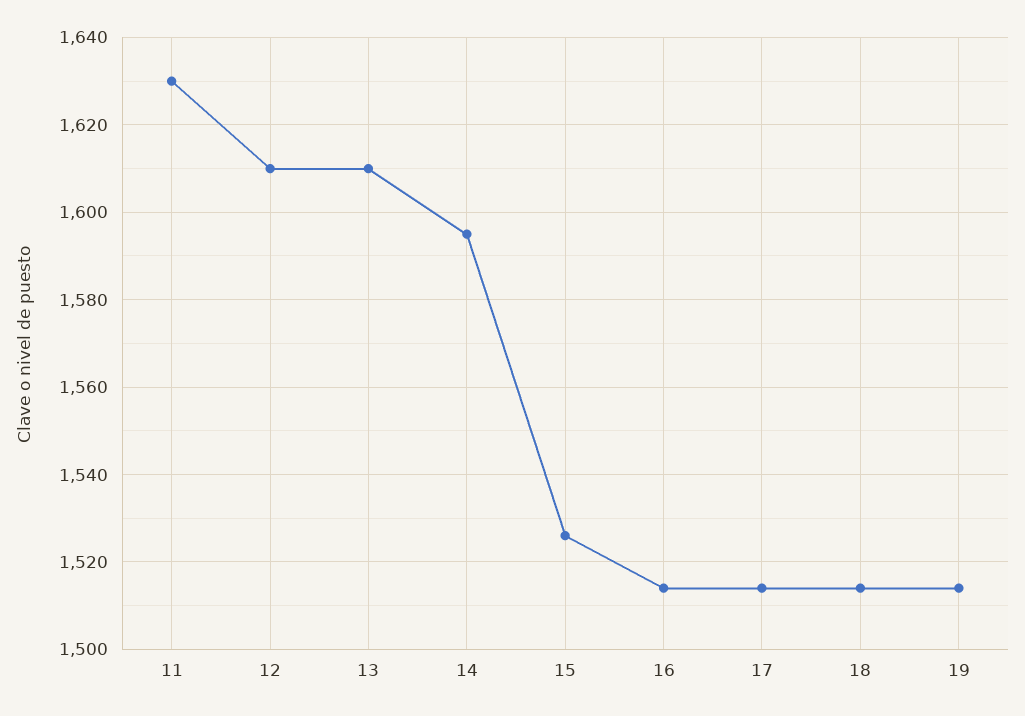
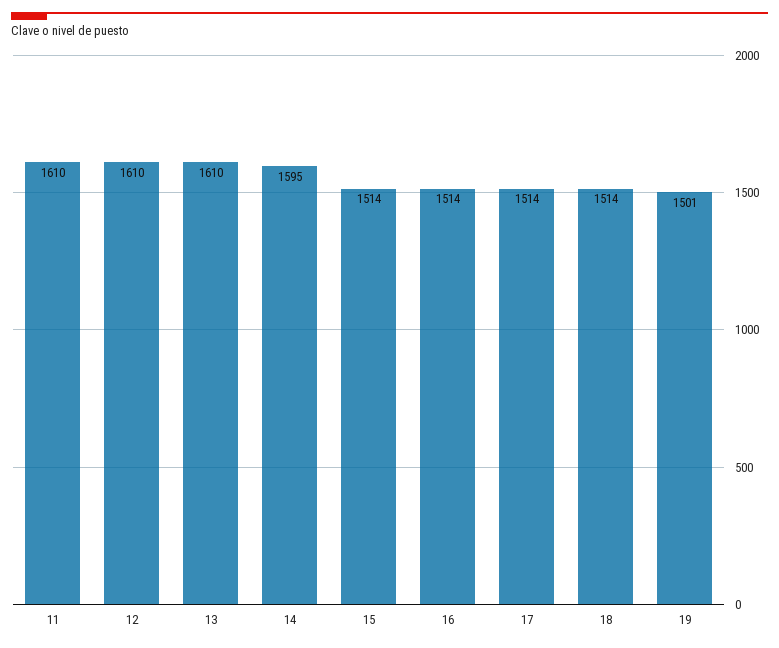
11: 1630 -> 1610
15: 1525 -> 1514
19: 1515 -> 1501

